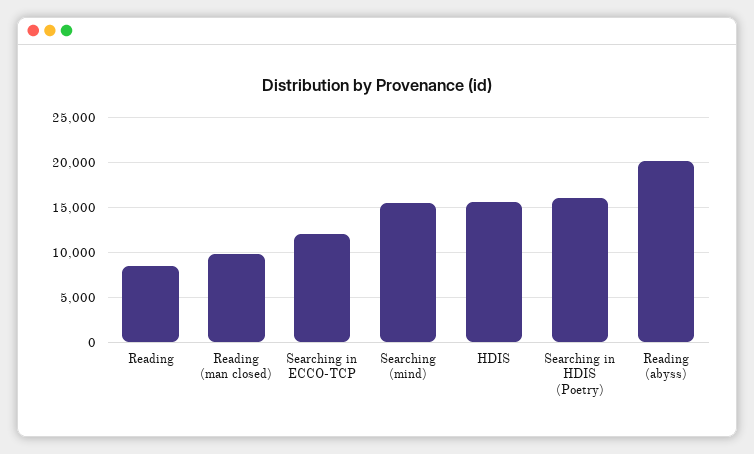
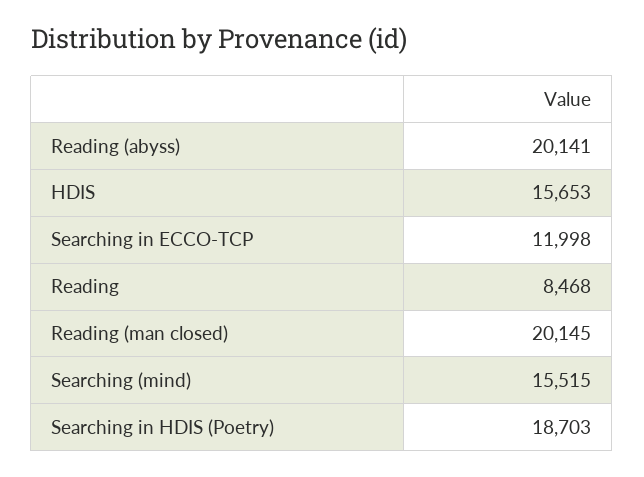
Reading (man closed): 10000 -> 20145
Searching in HDIS (Poetry): 16000 -> 18703

